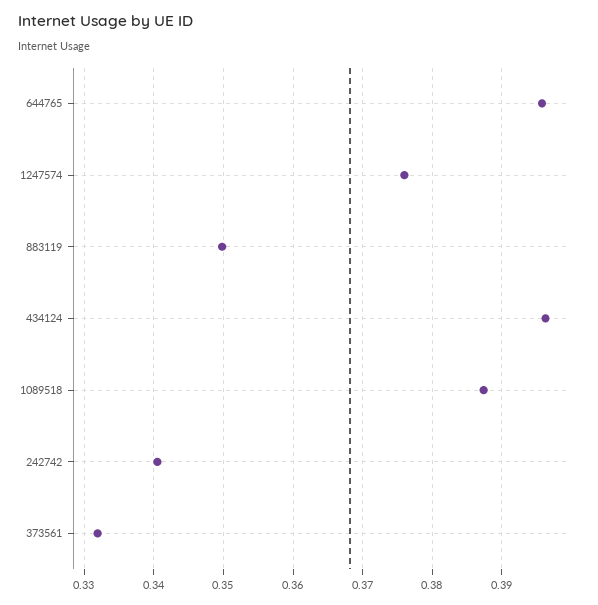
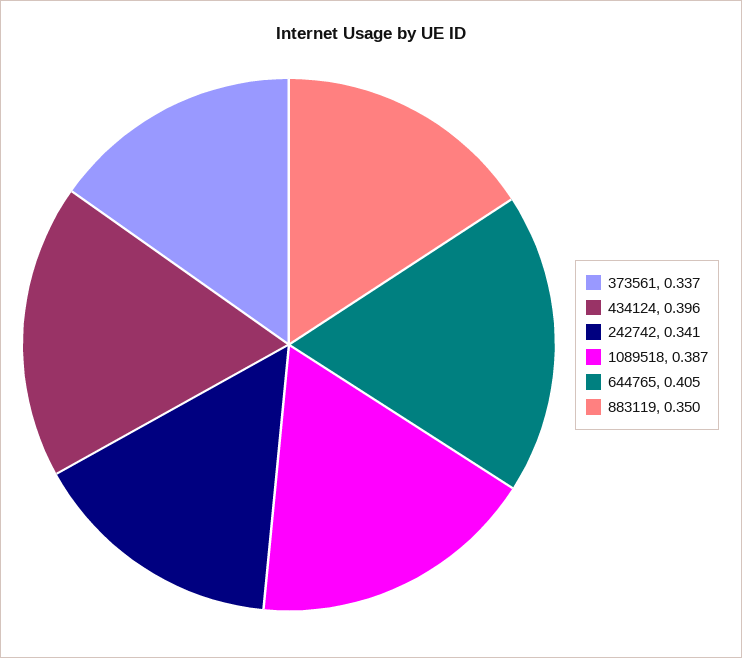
644765: 0.396 -> 0.405
1247574: 0.376 -> none
373561: 0.332 -> 0.337

